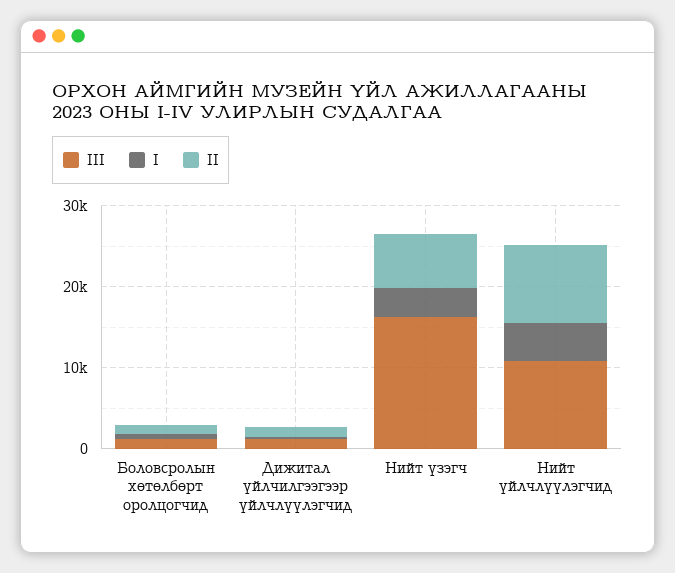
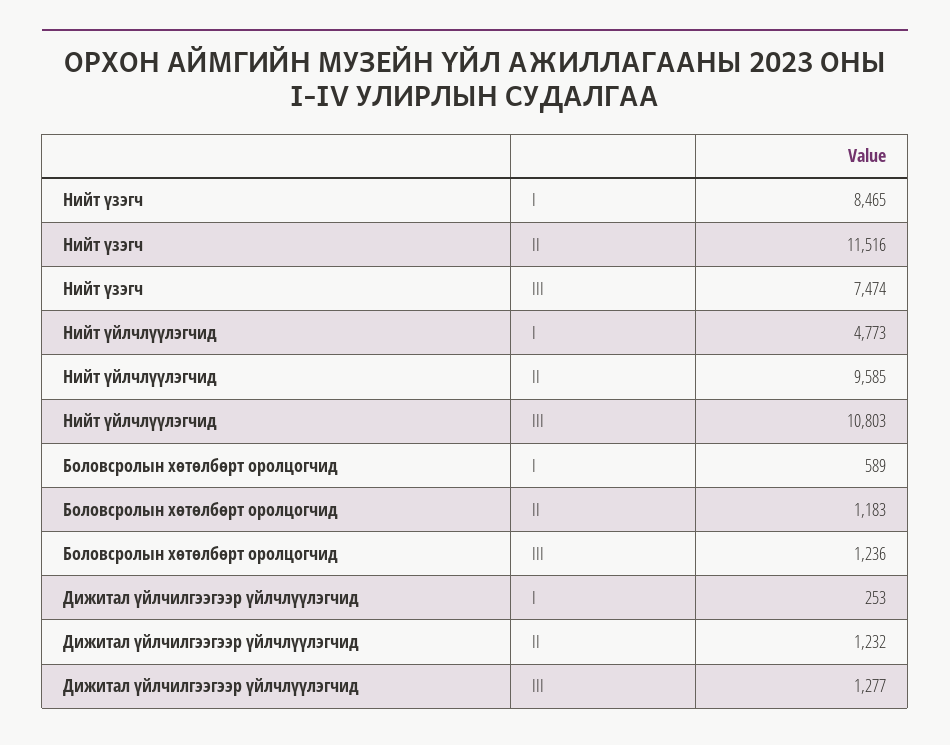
III, Нийт үзэгч: 16000 -> 7474
I, Нийт үзэгч: 4000 -> 8465
II, Нийт үзэгч: 6000 -> 11516

